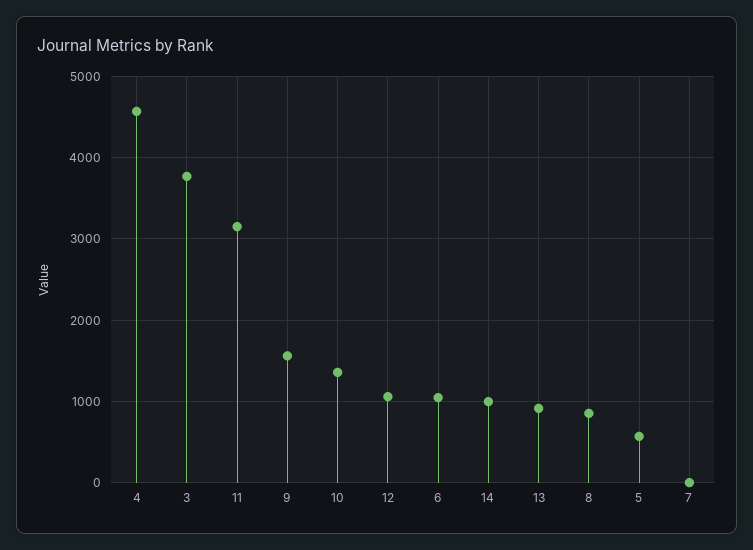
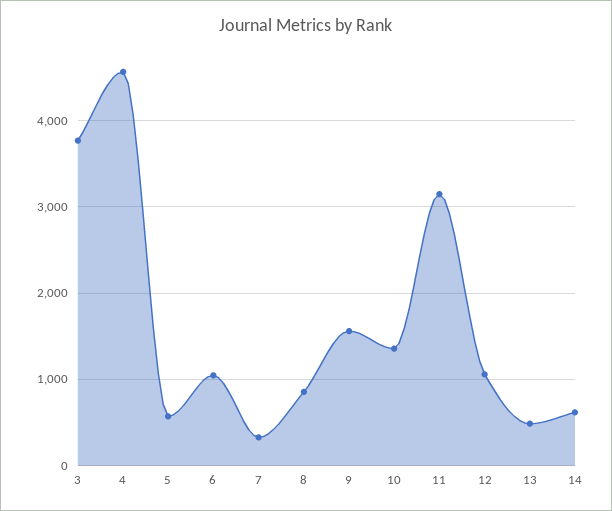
14: 1000 -> 600
13: 900 -> 500
7: 0 -> 300

